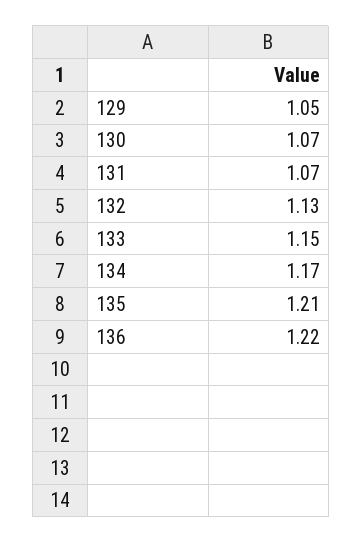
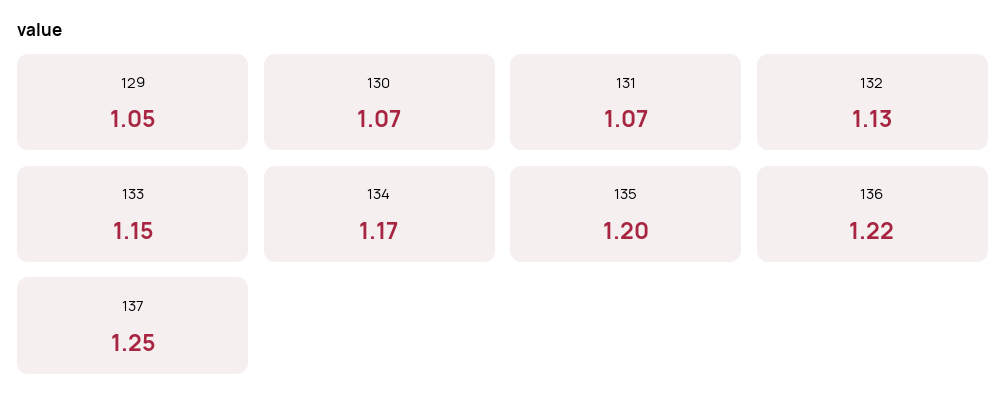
135: 1.21 -> 1.2
137: none -> 1.25

